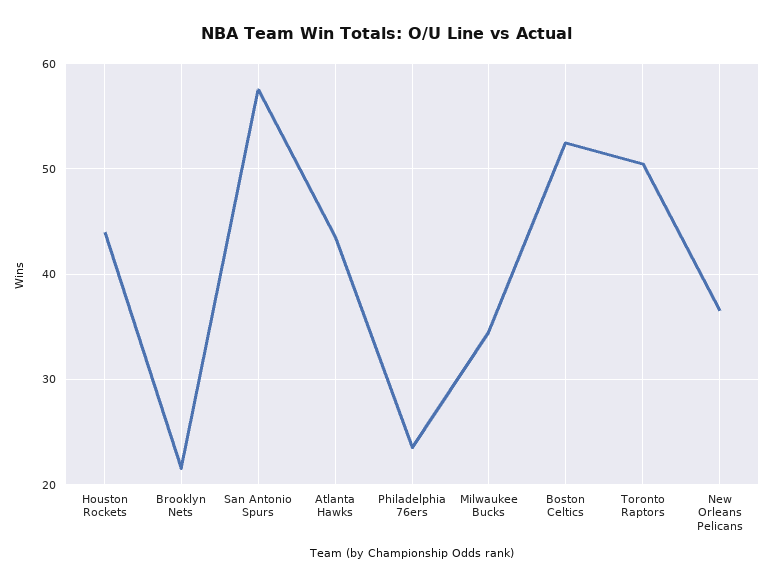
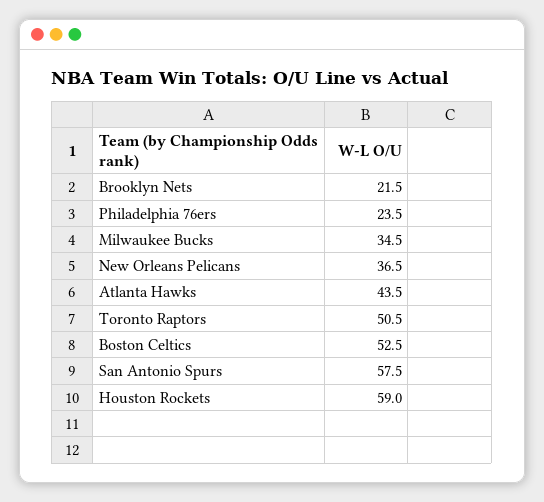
Houston Rockets: 44 -> 59

